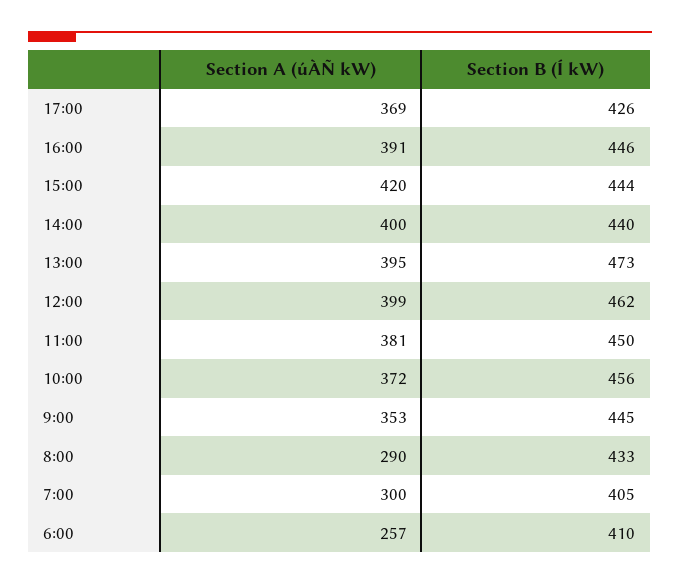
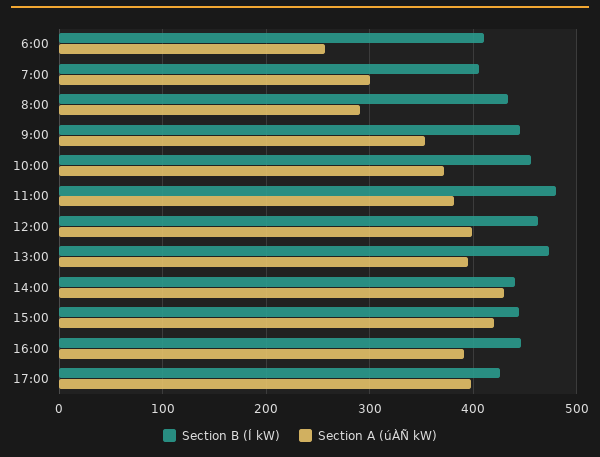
Section A (úÀÑ kW), 17:00: 369 -> 400
Section A (úÀÑ kW), 14:00: 400 -> 430
Section B (Í kW), 11:00: 450 -> 480

